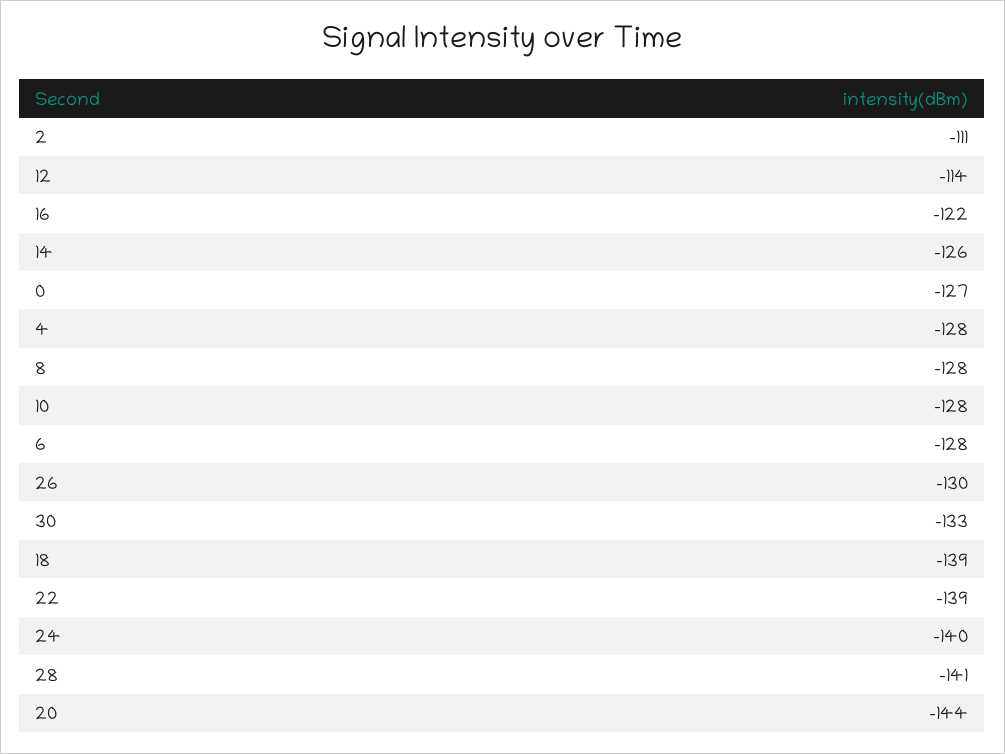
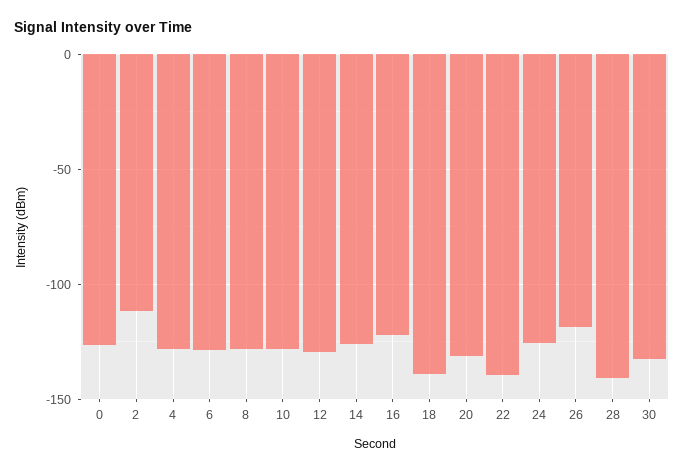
12: -114 -> -130
26: -130 -> -120
24: -140 -> -125
20: -144 -> -130

